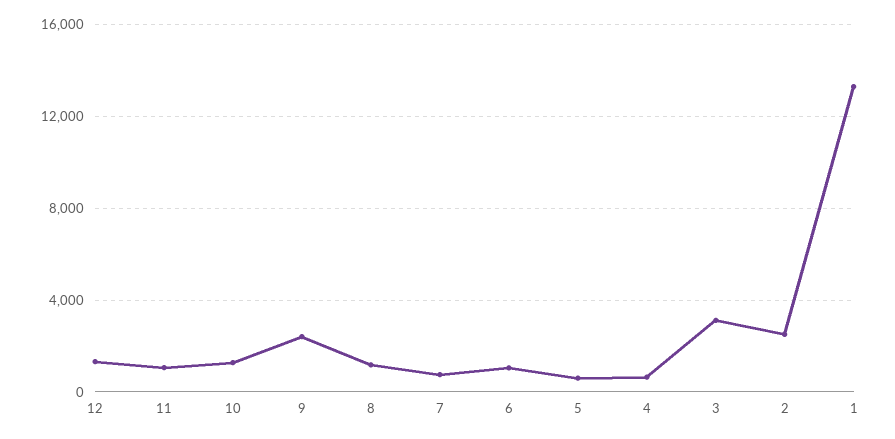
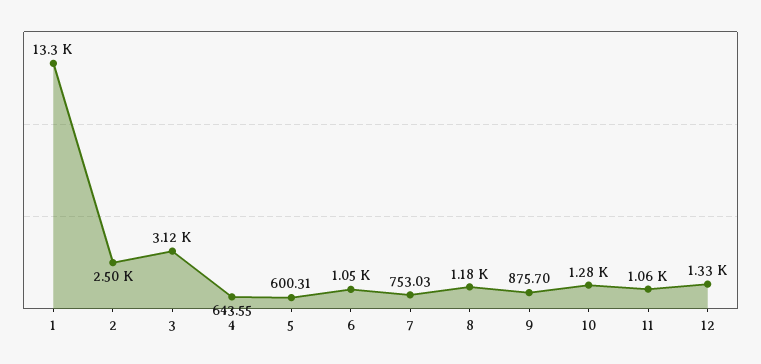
9: 2500 -> 875.7

